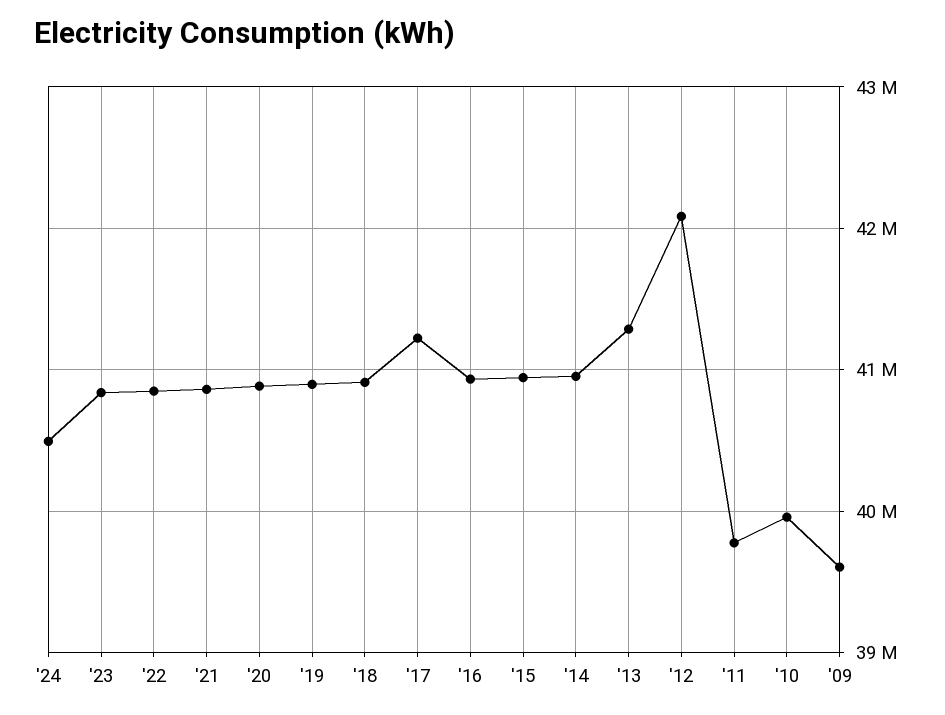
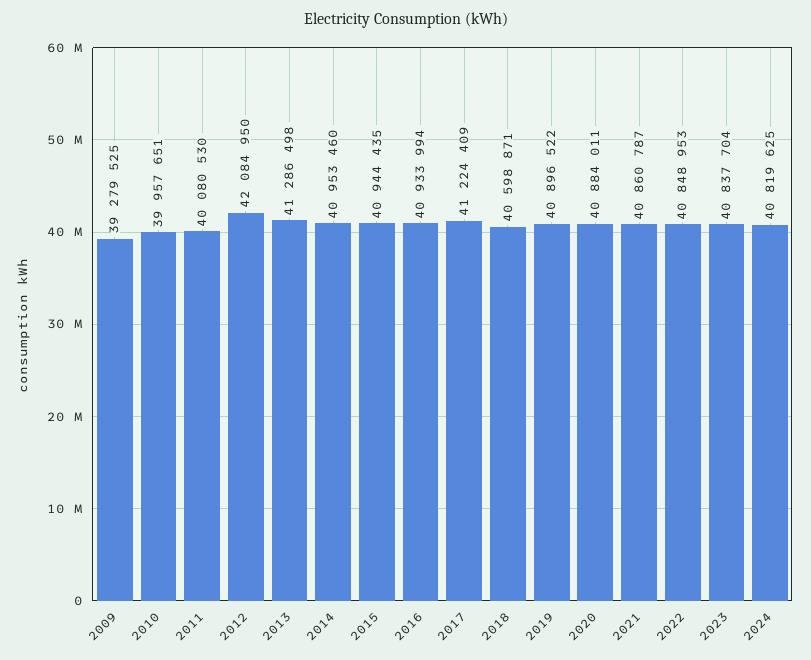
'24: 40500000 -> 40819625
'18: 40900000 -> 40598871
'11: 39800000 -> 40080530
'09: 39600000 -> 39279525

